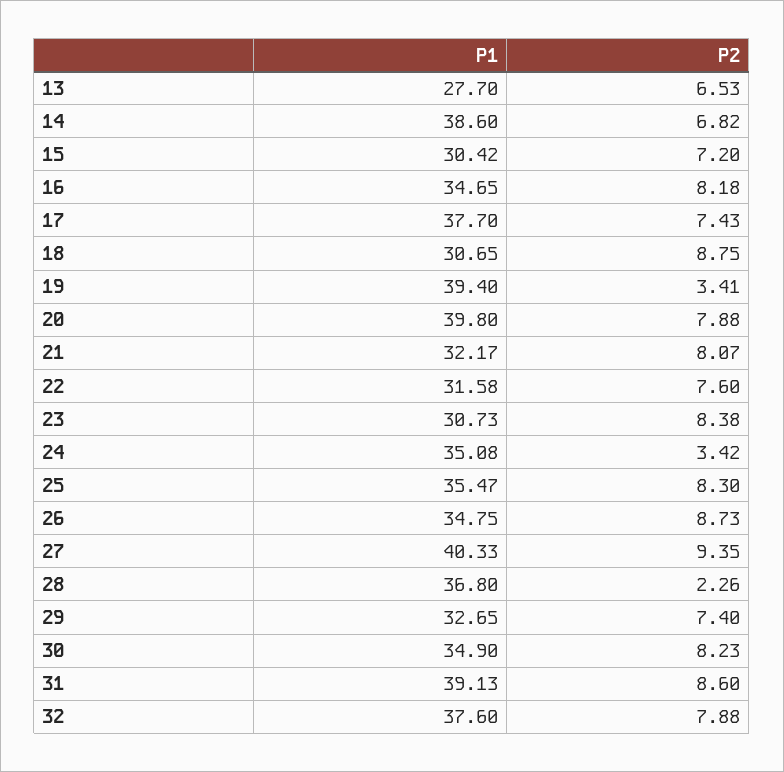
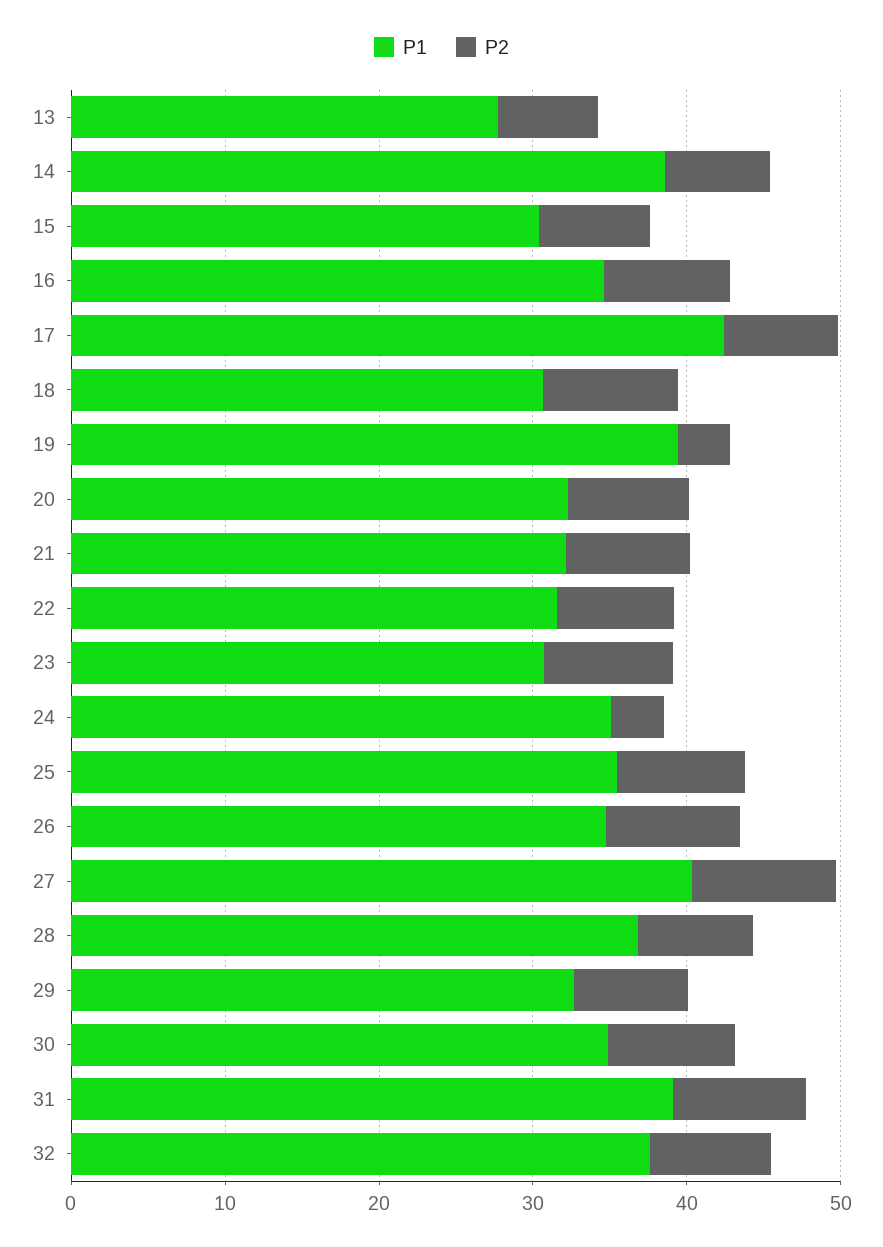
P1, 17: 37.7 -> 42
P1, 20: 39.8 -> 32
P2, 28: 2.26 -> 8

